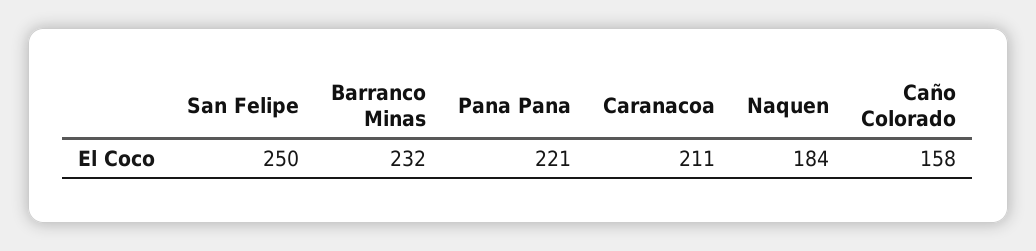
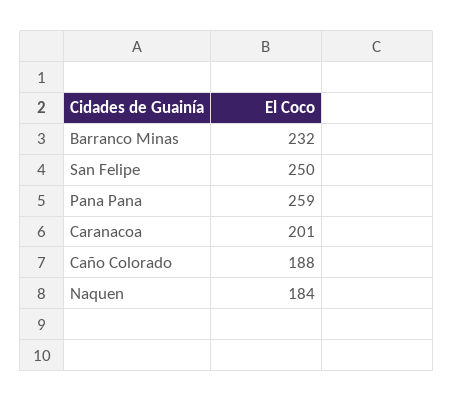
Pana Pana: 221 -> 259
Caranacoa: 211 -> 201
Caño Colorado: 158 -> 188

